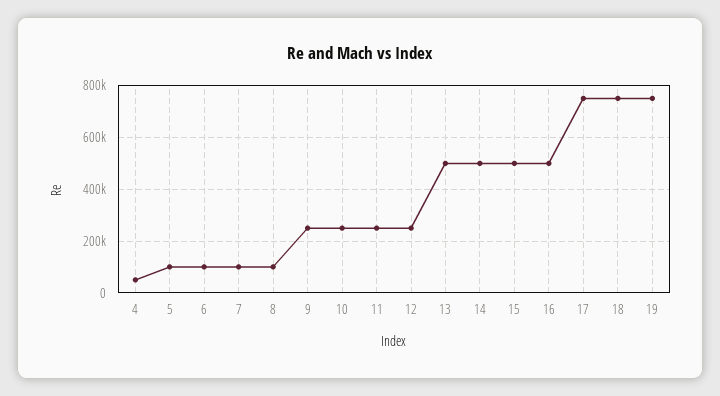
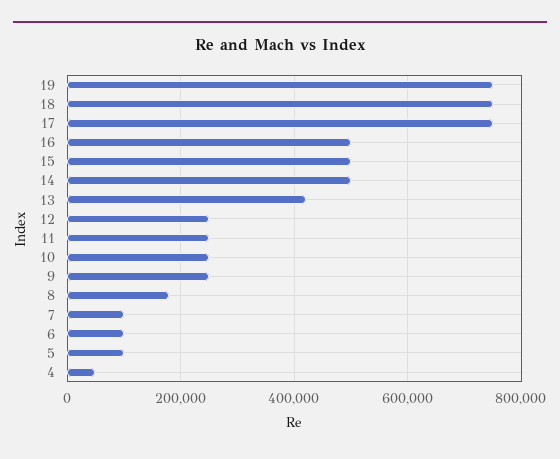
8: 100000 -> 180000
13: 500000 -> 420000

